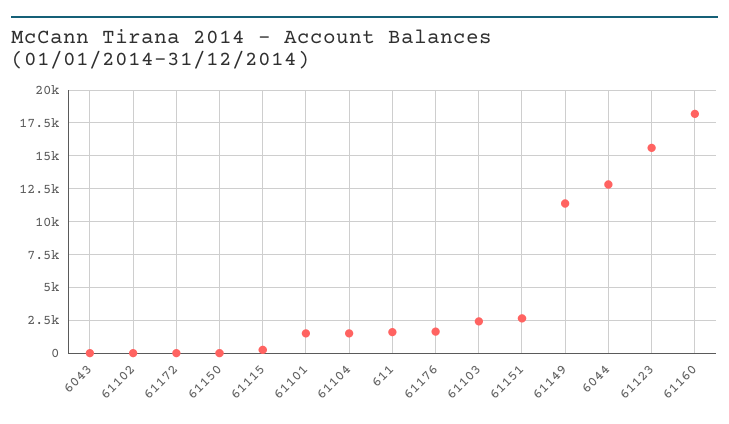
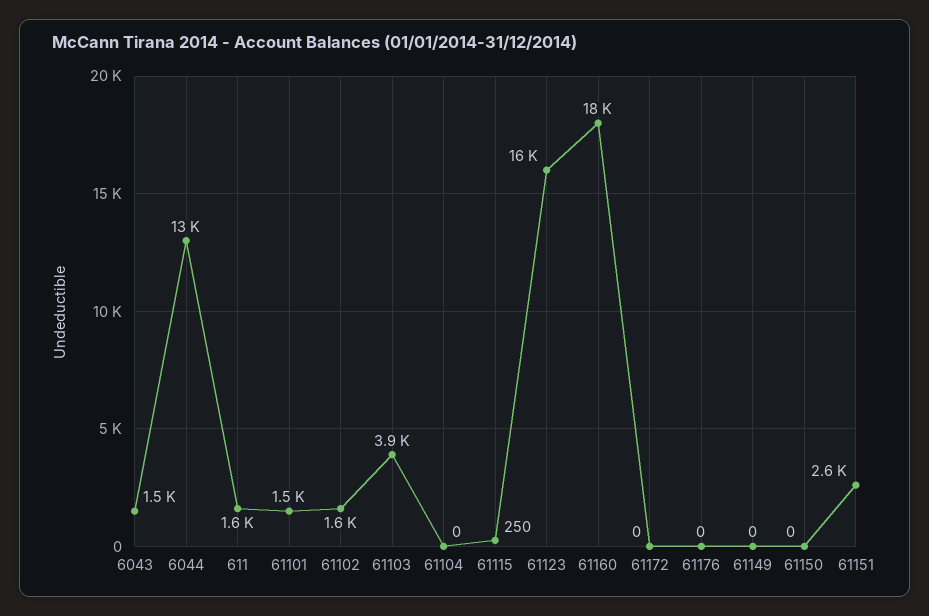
6043: 0 -> 1500
61102: 0 -> 1600
61104: 1500 -> 0
61176: 1500 -> 0
61103: 2500 -> 3900
61149: 11500 -> 0

